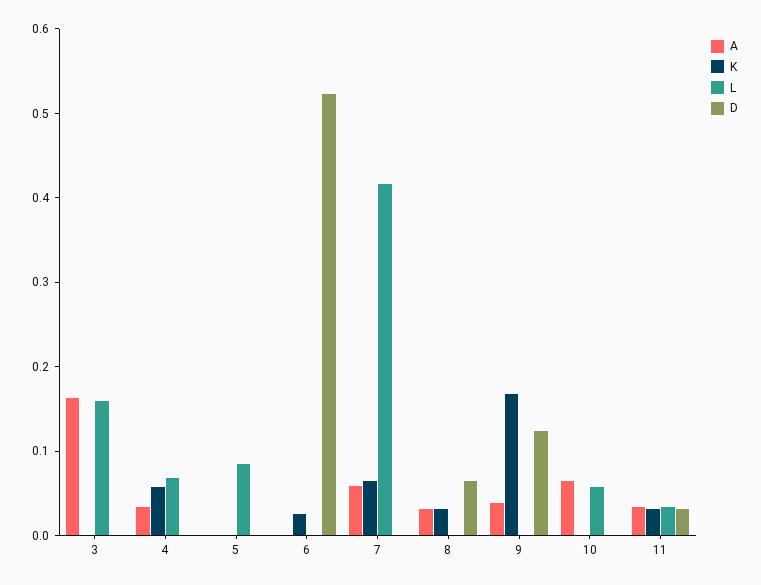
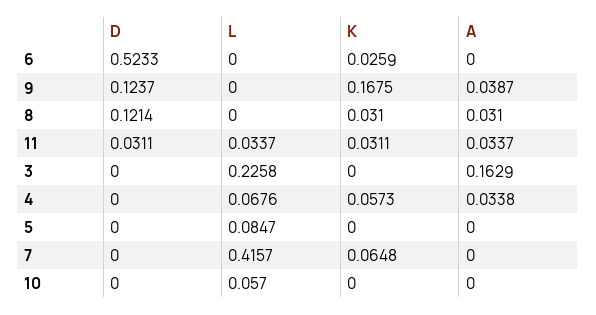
L, 3: 0.16 -> 0.2258
A, 7: 0.06 -> 0
D, 8: 0.06 -> 0.1214
A, 10: 0.06 -> 0

